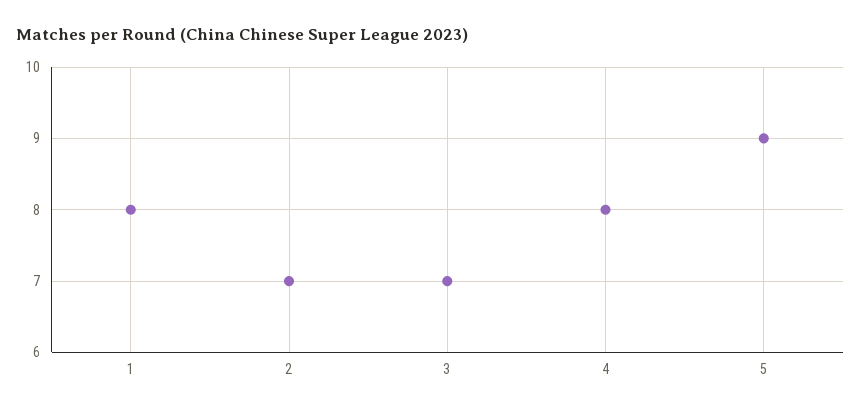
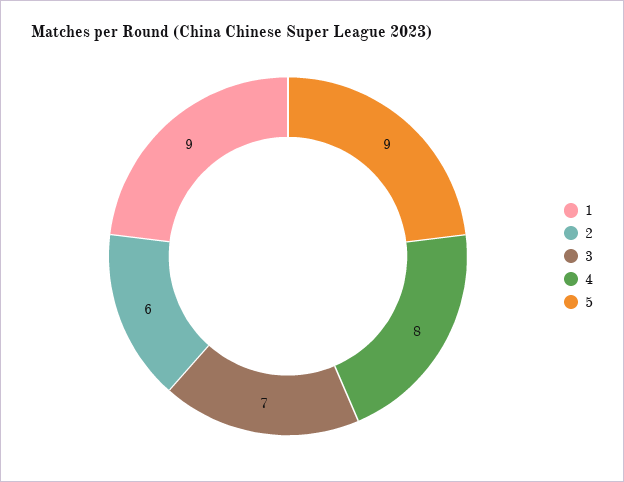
1: 8 -> 9
2: 7 -> 6

